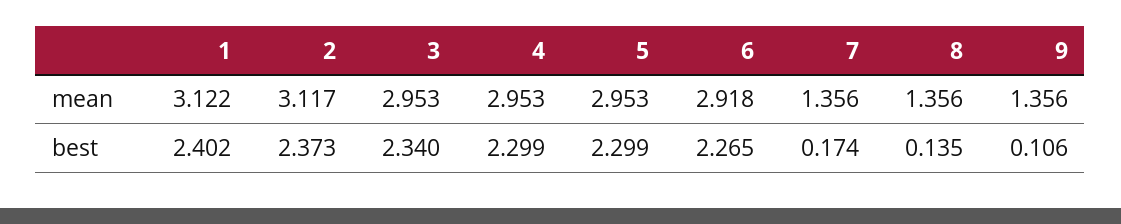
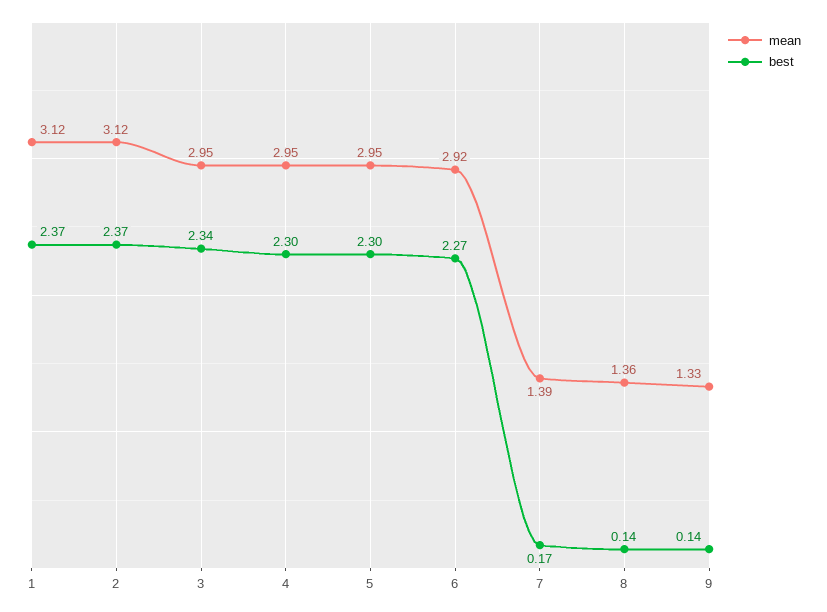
mean, 7: 1.356 -> 1.39
mean, 9: 1.356 -> 1.33
best, 1: 2.402 -> 2.37
best, 9: 0.106 -> 0.14

